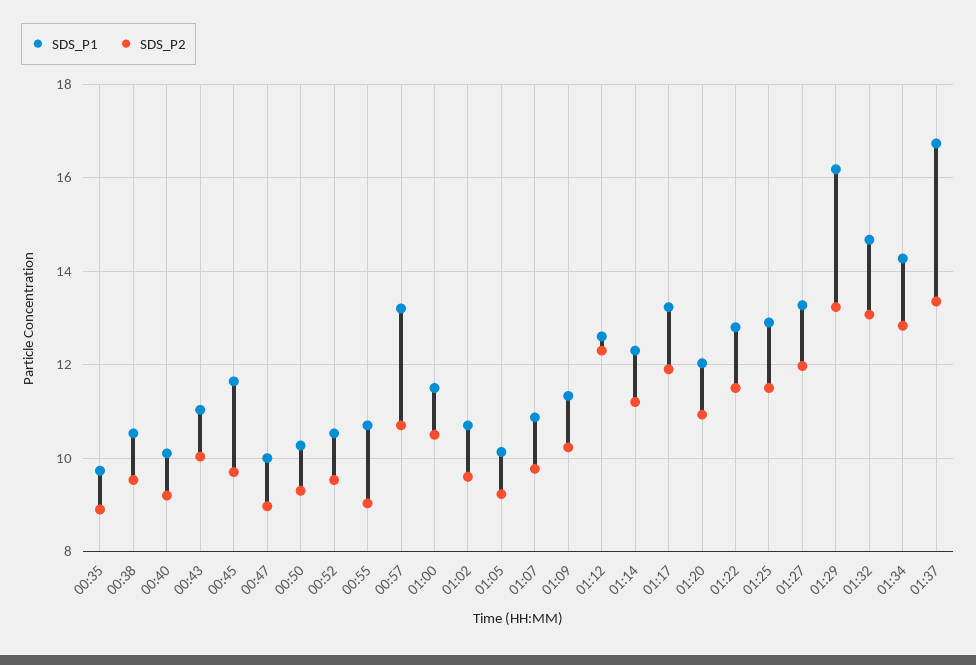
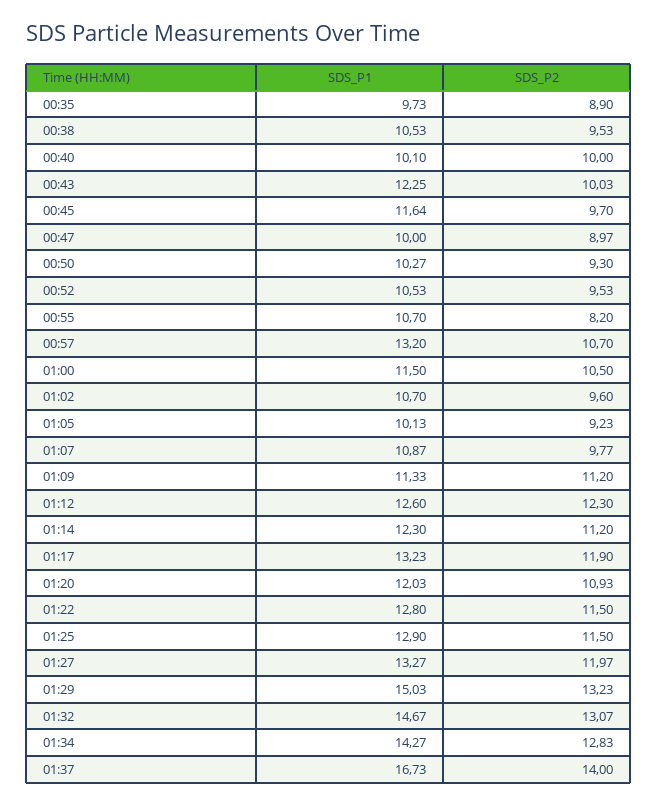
SDS_P2, 00:40: 9.2 -> 10
SDS_P1, 00:43: 11 -> 12.25
SDS_P2, 00:55: 9 -> 8.2
SDS_P2, 01:09: 10.2 -> 11.2
SDS_P1, 01:29: 16.2 -> 15.03
SDS_P2, 01:37: 13.4 -> 14

